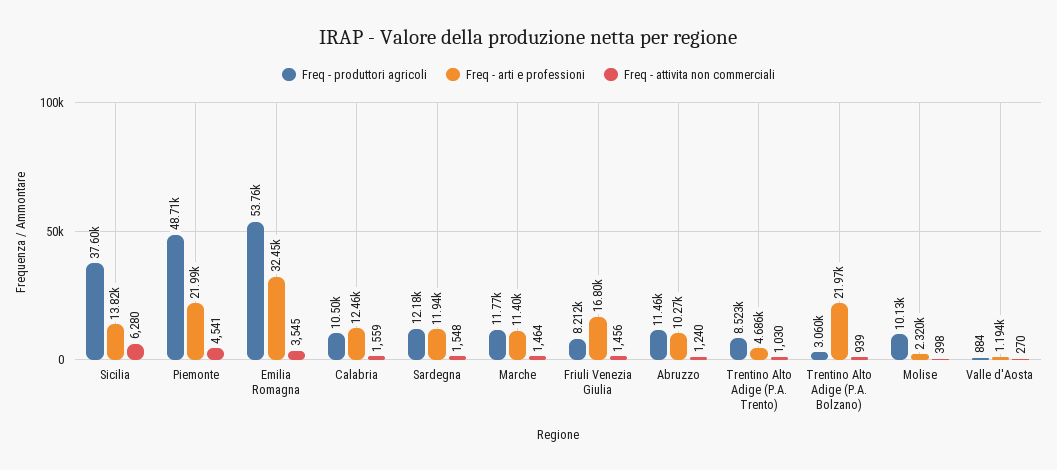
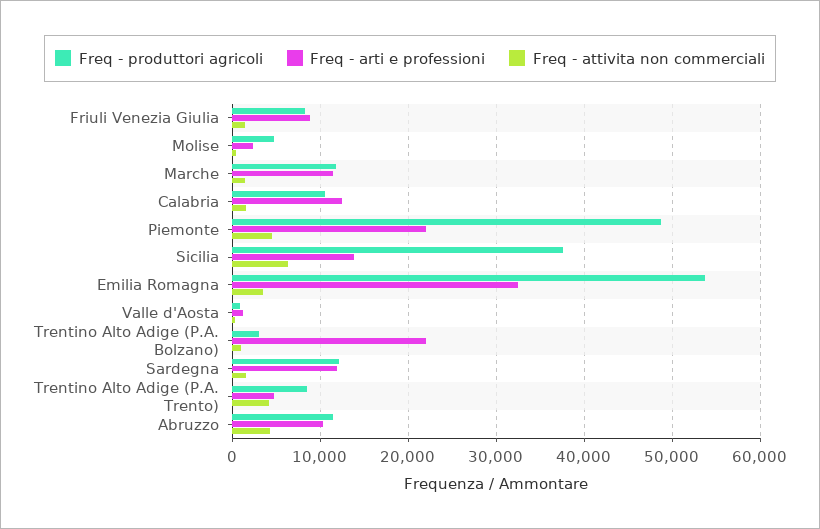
Freq - arti e professioni, Friuli Venezia Giulia: 16800 -> 9000
Freq - attivita non commerciali, Abruzzo: 1240 -> 4000
Freq - attivita non commerciali, Trentino Alto Adige (P.A. Trento): 1030 -> 4000
Freq - produttori agricoli, Molise: 10130 -> 5000

